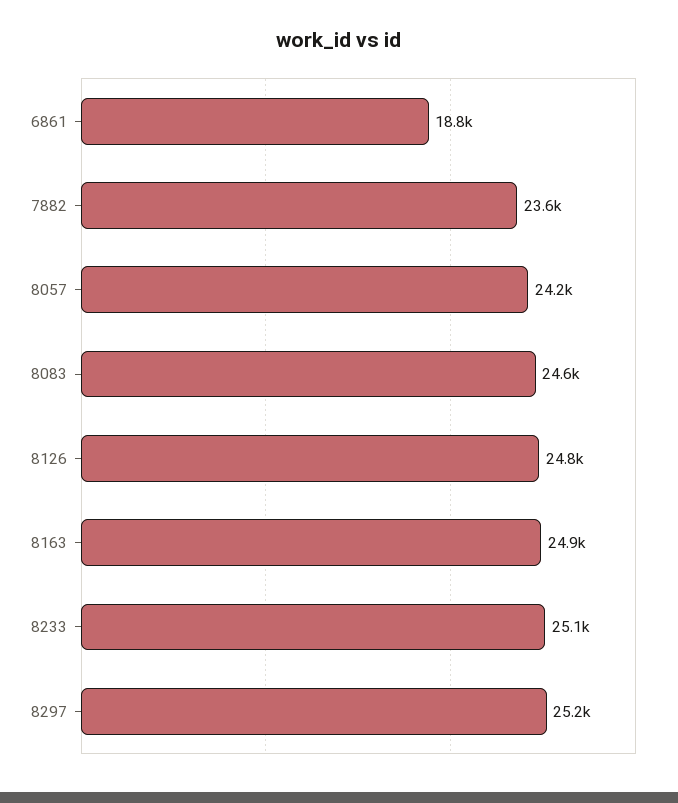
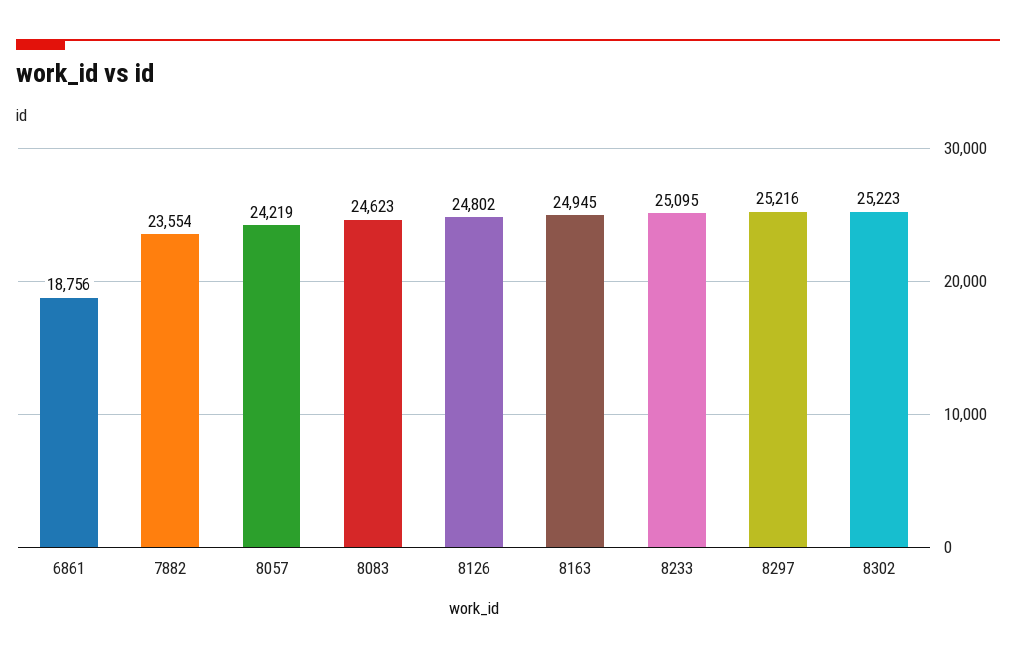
8302: none -> 25223

